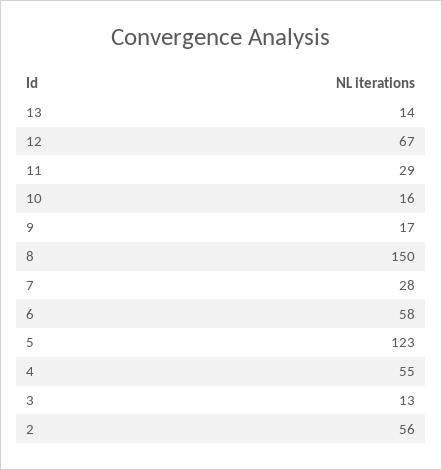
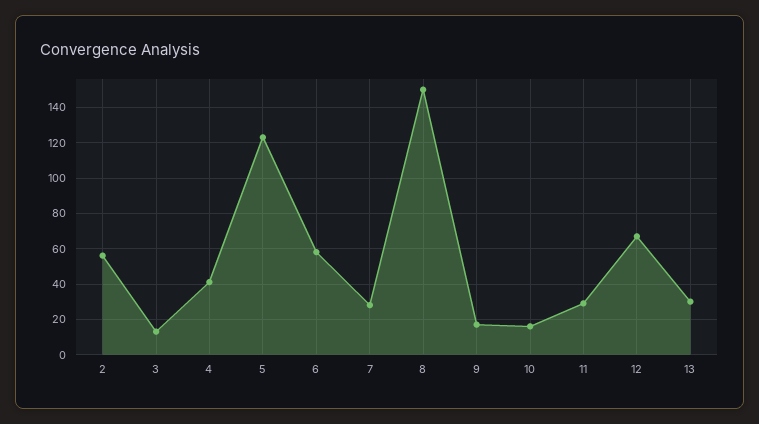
13: 14 -> 30
4: 55 -> 40

